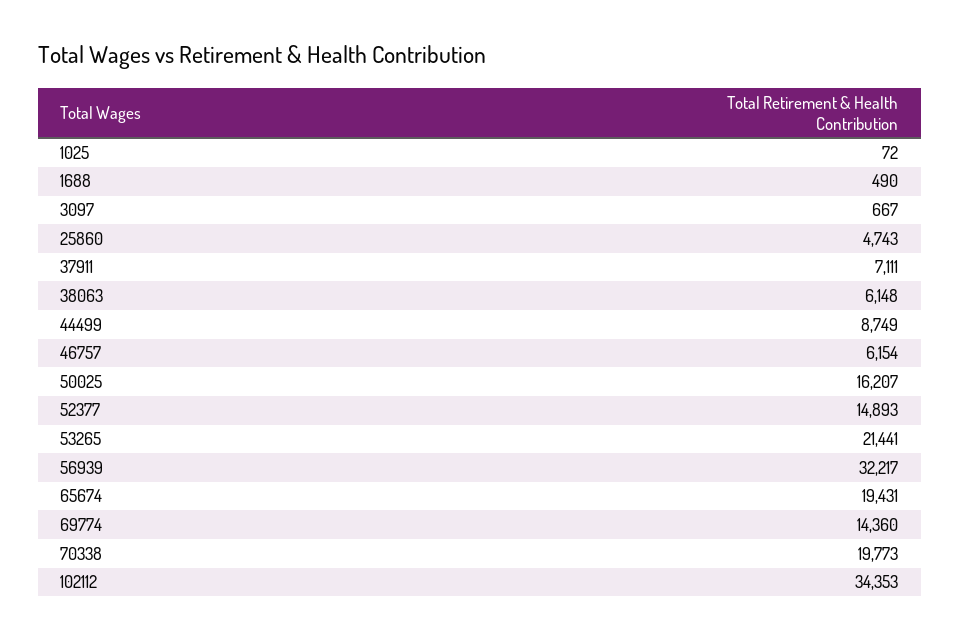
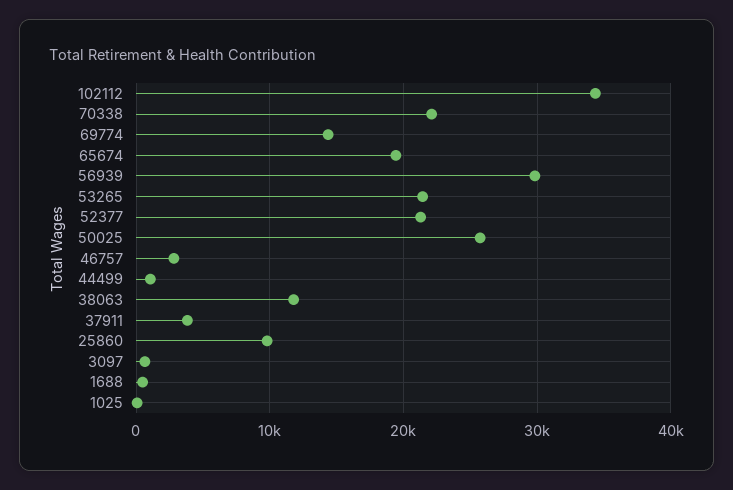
25860: 4743 -> 10000
37911: 7111 -> 4000
38063: 6148 -> 12000
44499: 8749 -> 1000
46757: 6154 -> 3000
50025: 16207 -> 26000
52377: 14893 -> 21000
56939: 32217 -> 30000
70338: 19773 -> 22000

